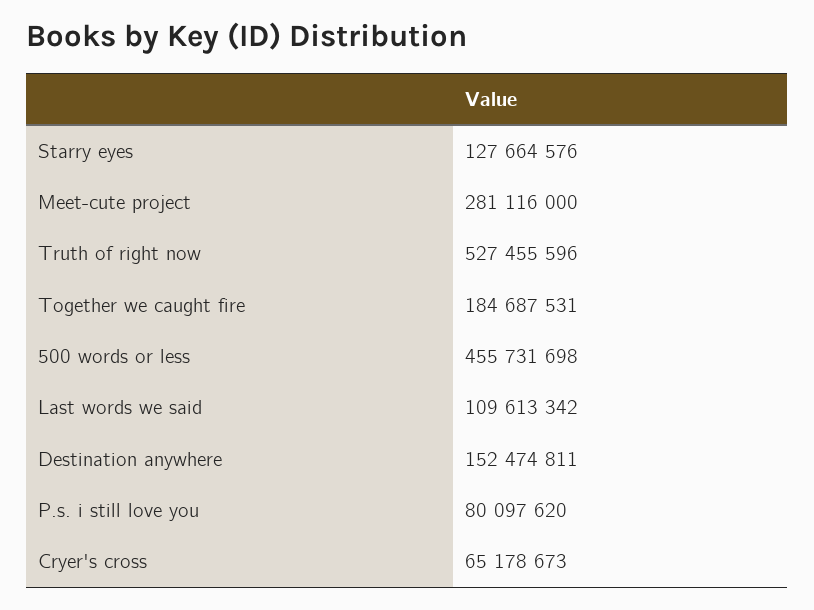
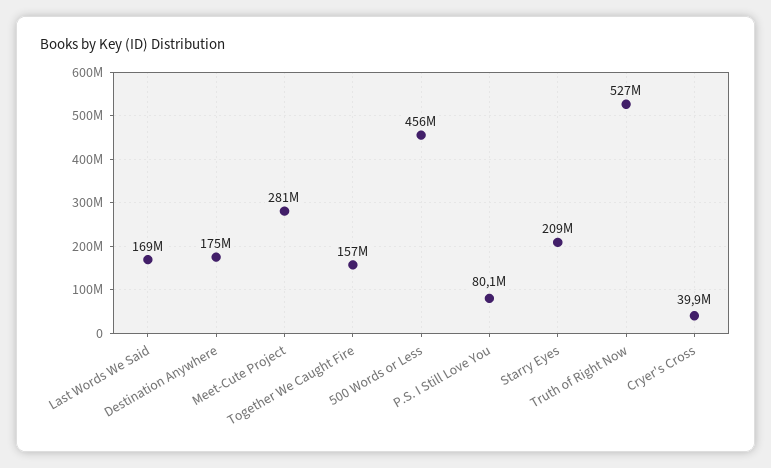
Starry eyes: 127664576 -> 209000000
Together we caught fire: 184687531 -> 157000000
Last words we said: 109613342 -> 169000000
Destination anywhere: 152474811 -> 175000000
Cryer's cross: 65178673 -> 39900000

